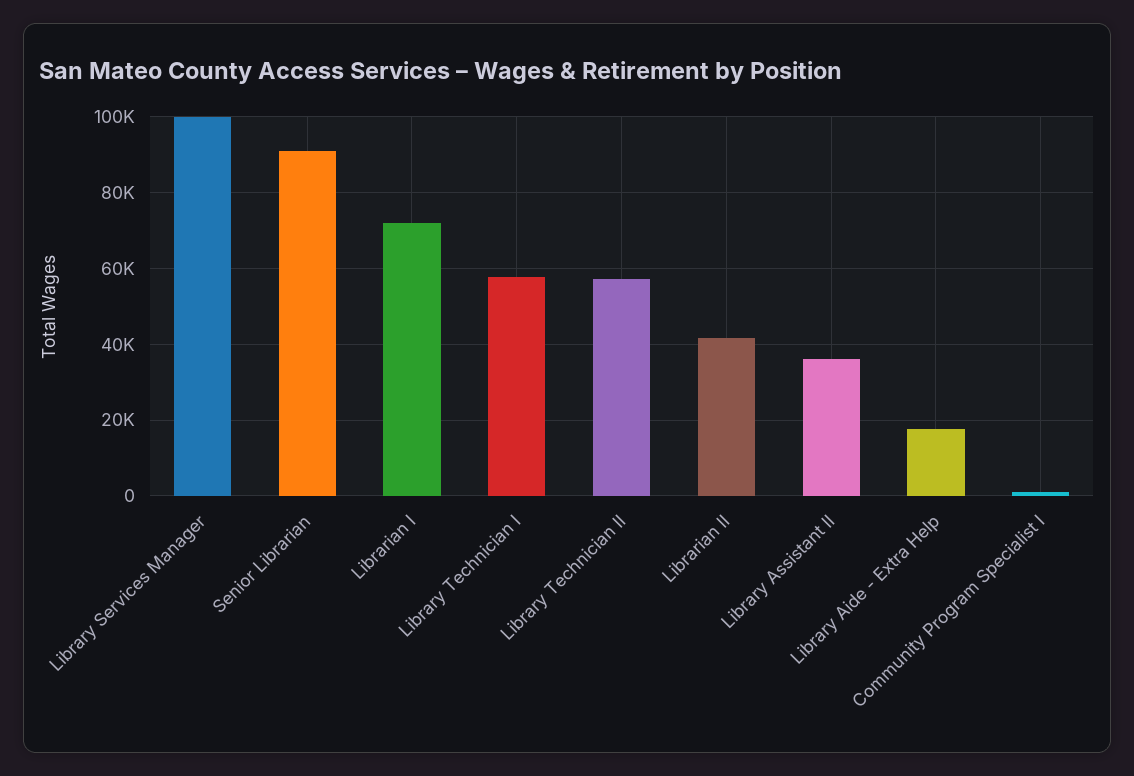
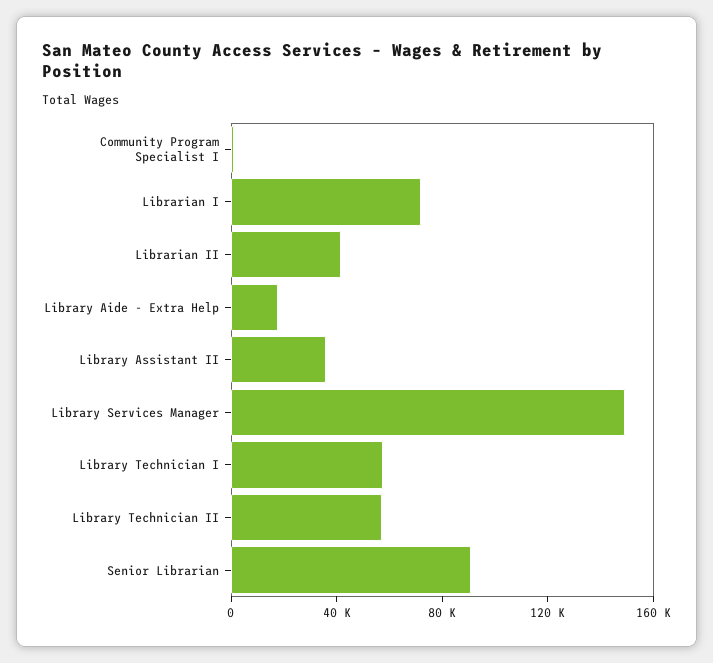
Library Services Manager: 100000 -> 150000

